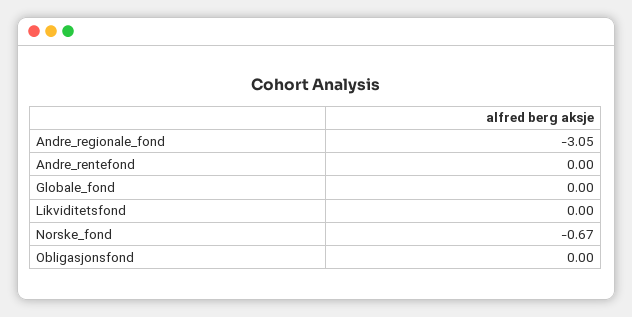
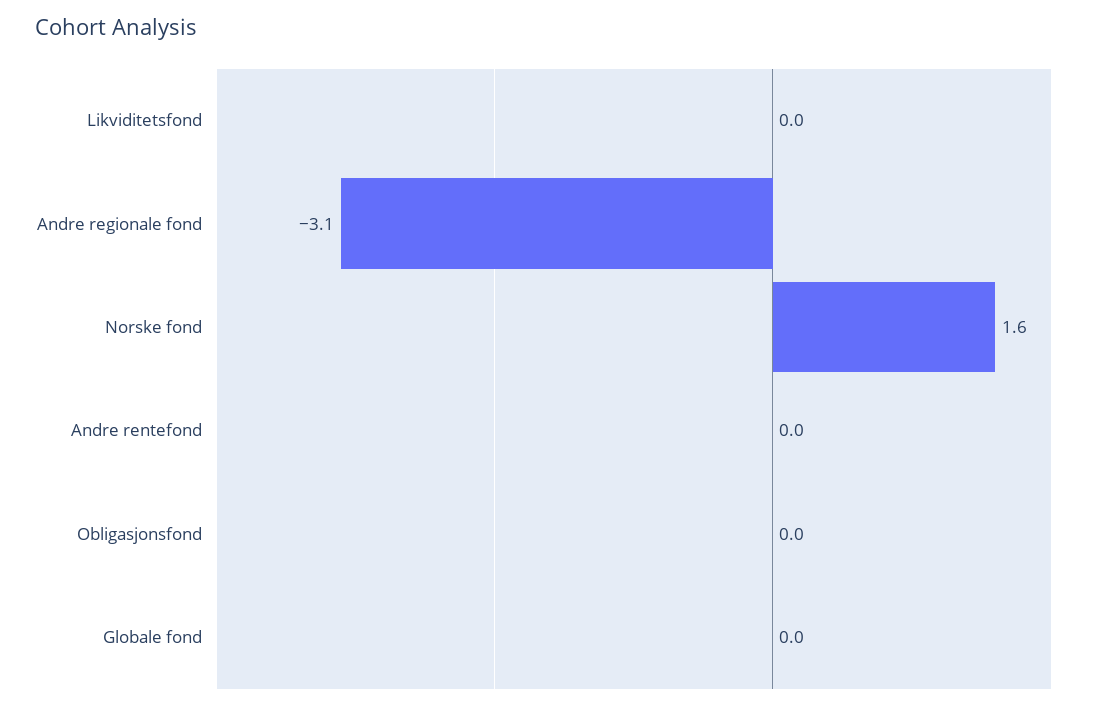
Norske_fond: -0.67 -> 1.6

